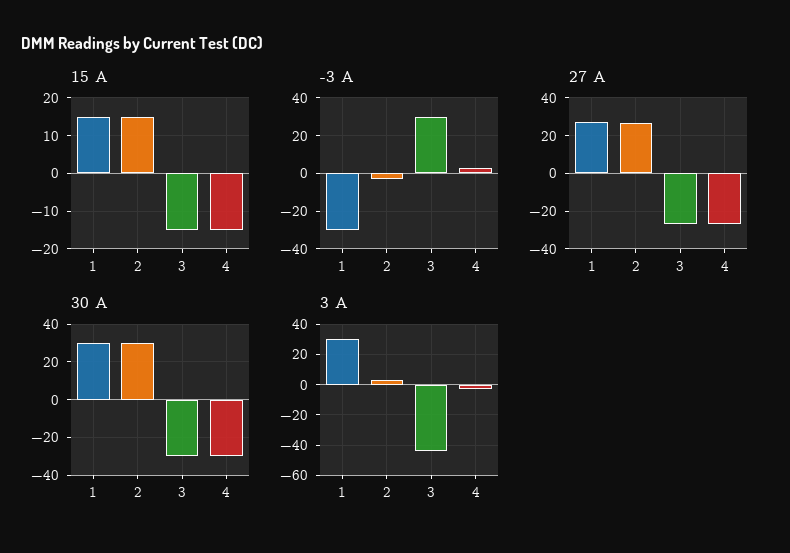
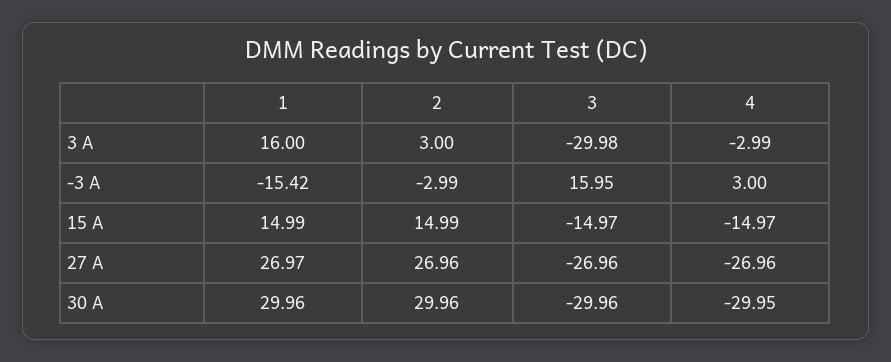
-3 A, 1: -30 -> -15.42
-3 A, 3: 30 -> 15.95
3 A, 1: 30 -> 16
3 A, 3: -45 -> -29.98

